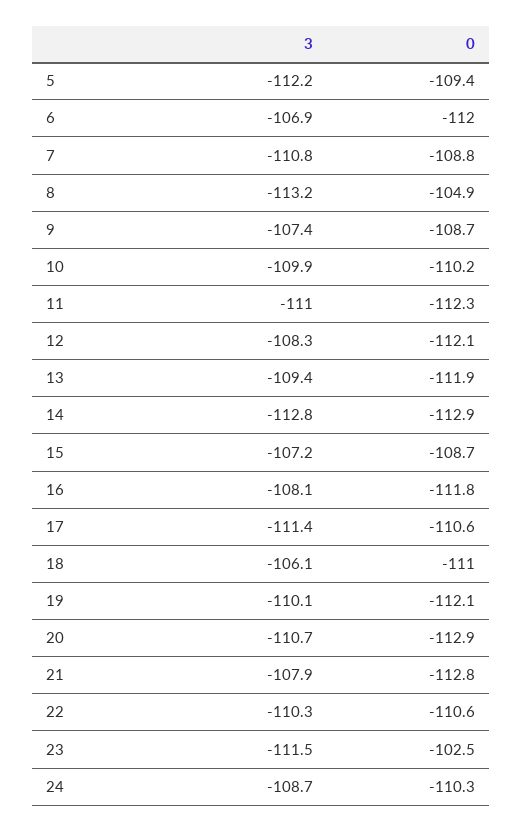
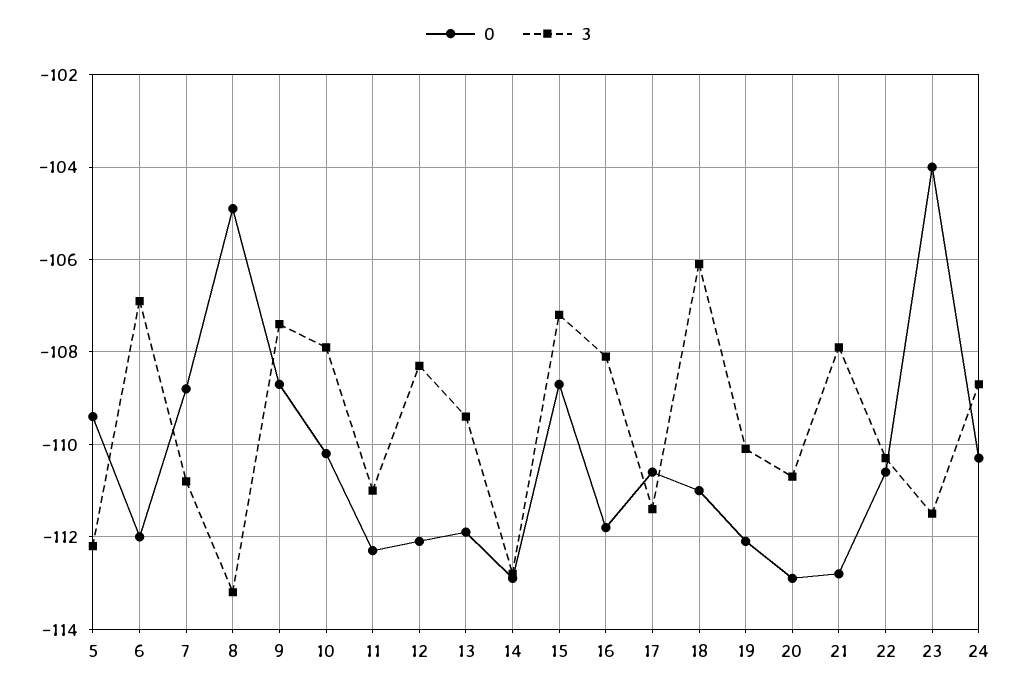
3, 10: -109.9 -> -108
0, 23: -102.5 -> -104

